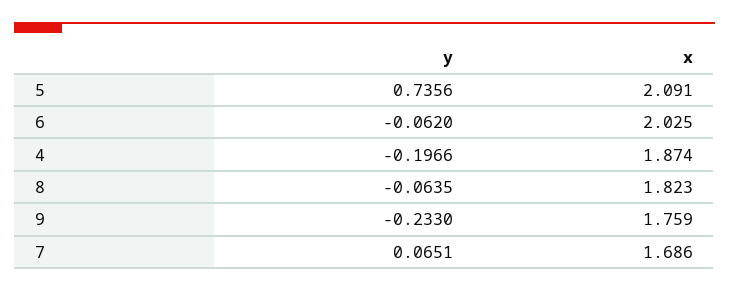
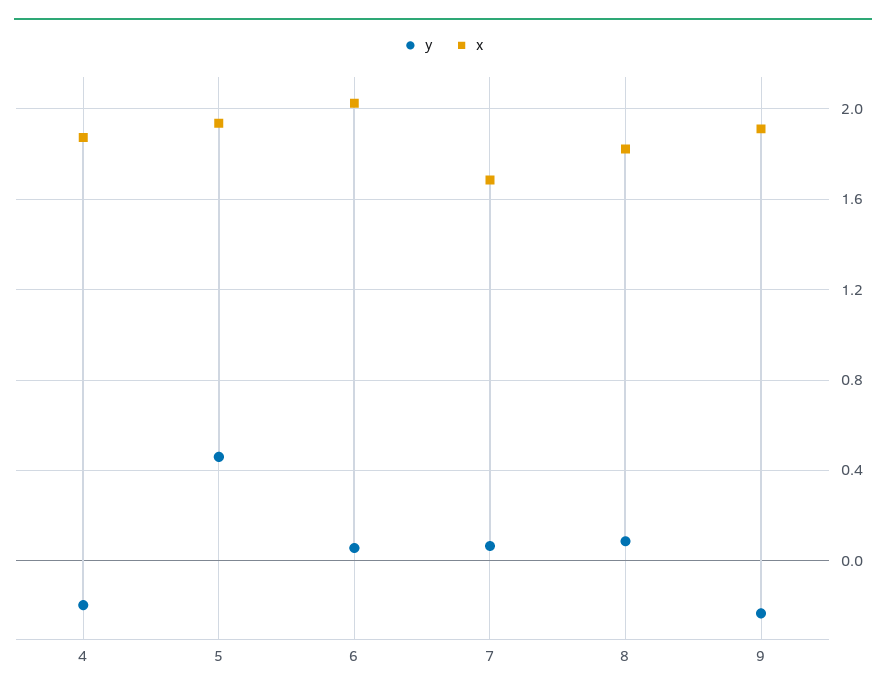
y, 5: 0.7356 -> 0.45
x, 5: 2.091 -> 1.95
y, 6: -0.062 -> 0.05
y, 8: -0.0635 -> 0.1
x, 9: 1.759 -> 1.9

